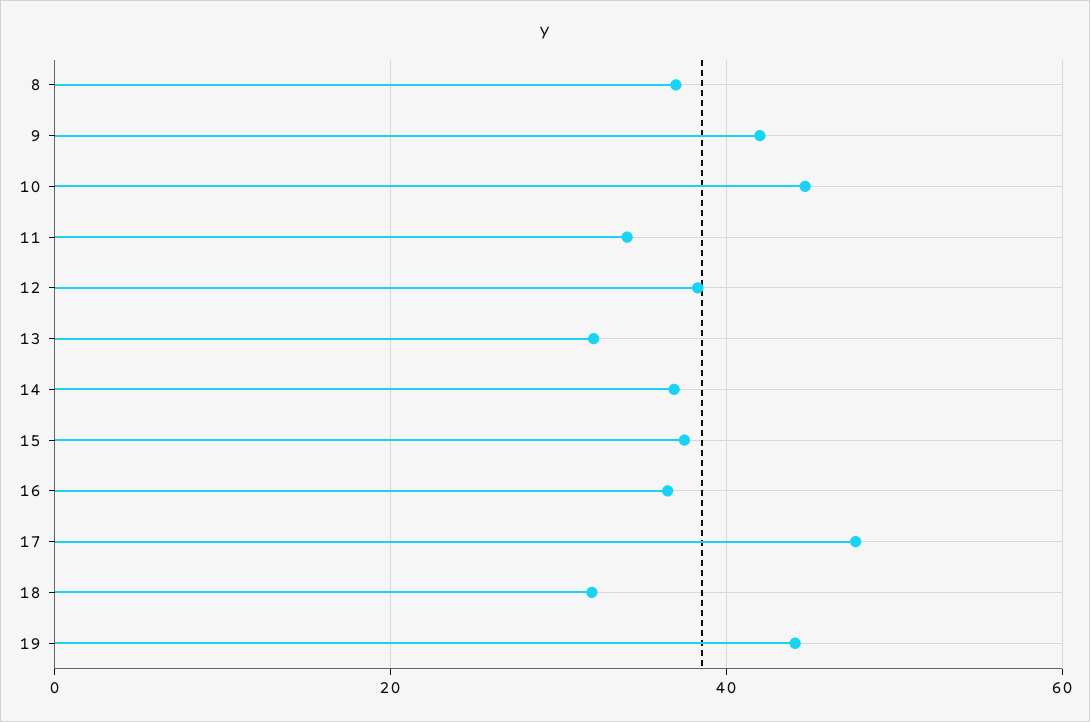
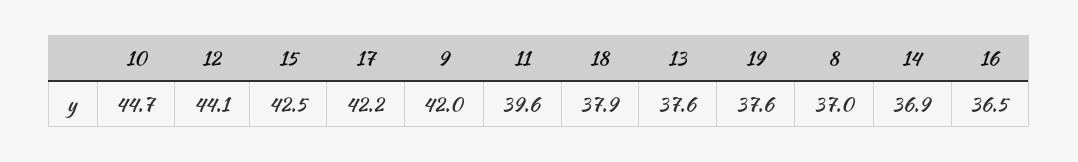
11: 34 -> 39.6
12: 38 -> 44.1
13: 32 -> 37.6
15: 38 -> 42.5
17: 48 -> 42.2
18: 32 -> 37.9
19: 44 -> 37.6

